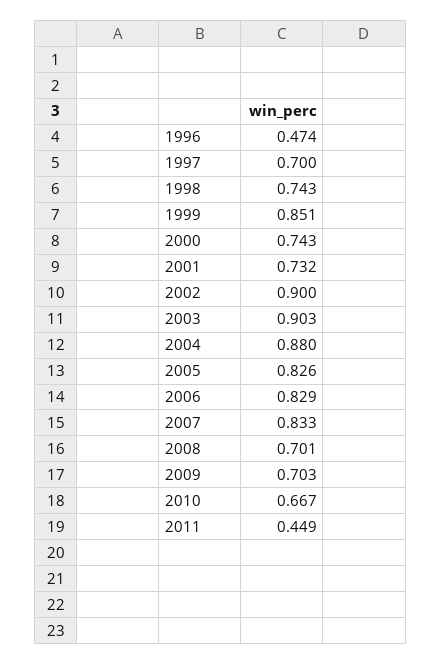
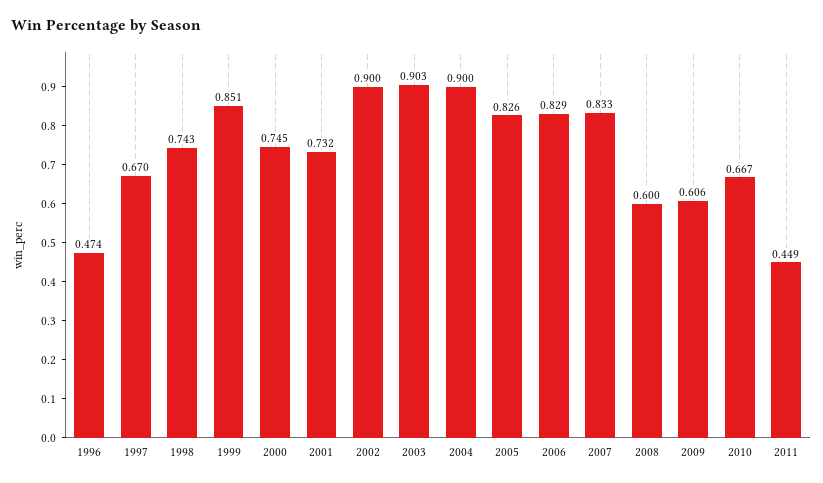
1997: 0.7 -> 0.67
2000: 0.743 -> 0.745
2004: 0.88 -> 0.9
2008: 0.701 -> 0.6
2009: 0.703 -> 0.606

